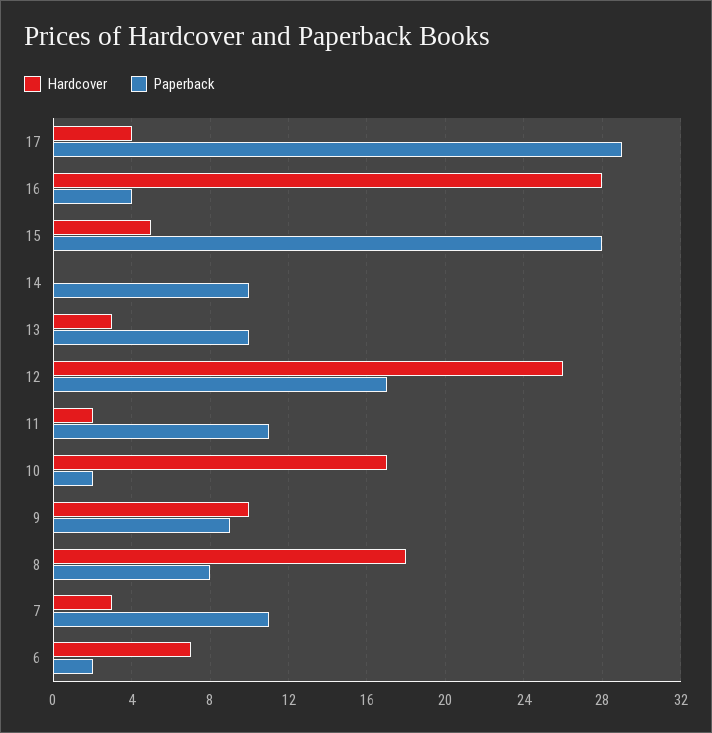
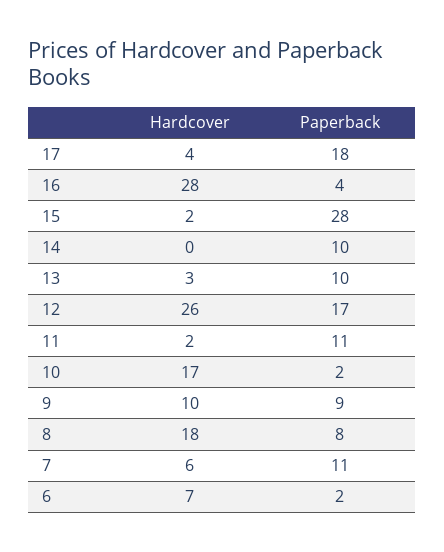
Paperback, 17: 29 -> 18
Hardcover, 15: 5 -> 2
Hardcover, 7: 3 -> 6

